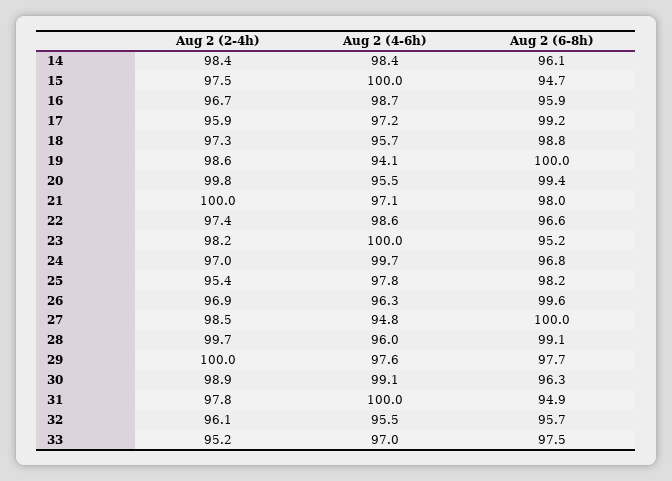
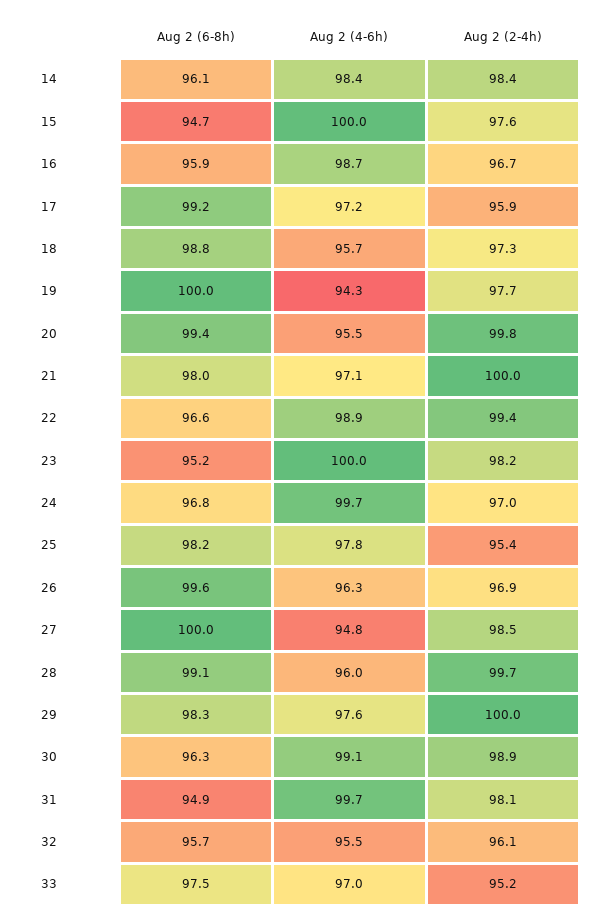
Aug 2 (2-4h), 15: 97.5 -> 97.6
Aug 2 (2-4h), 19: 98.6 -> 97.7
Aug 2 (4-6h), 19: 94.1 -> 94.3
Aug 2 (2-4h), 22: 97.4 -> 99.4
Aug 2 (4-6h), 22: 98.6 -> 98.9
Aug 2 (6-8h), 29: 97.7 -> 98.3
Aug 2 (2-4h), 31: 97.8 -> 98.1
Aug 2 (4-6h), 31: 100 -> 99.7

